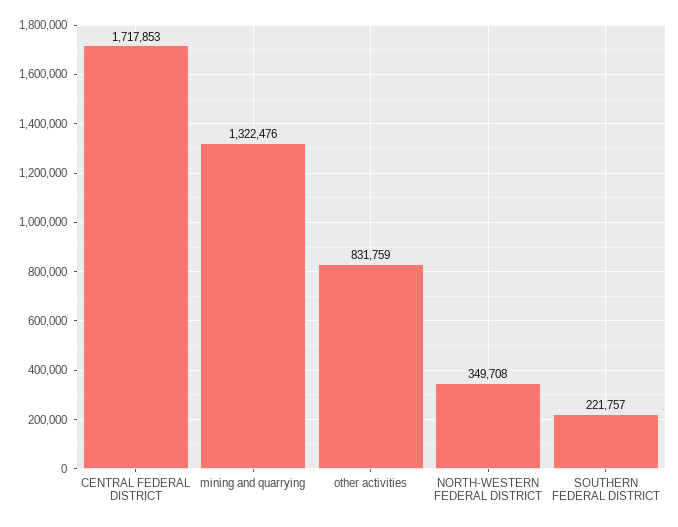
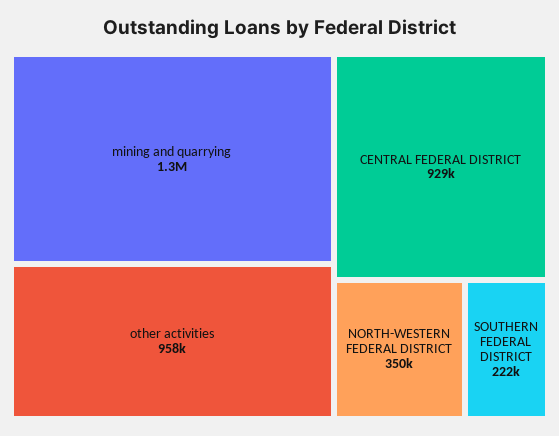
CENTRAL FEDERAL DISTRICT: 1717853 -> 929000
other activities: 831759 -> 958000

